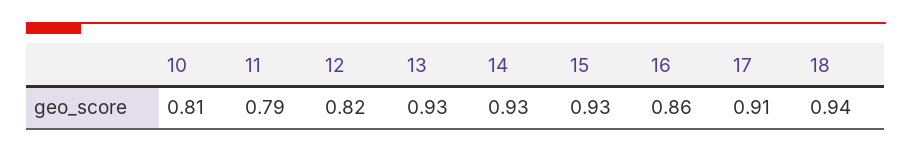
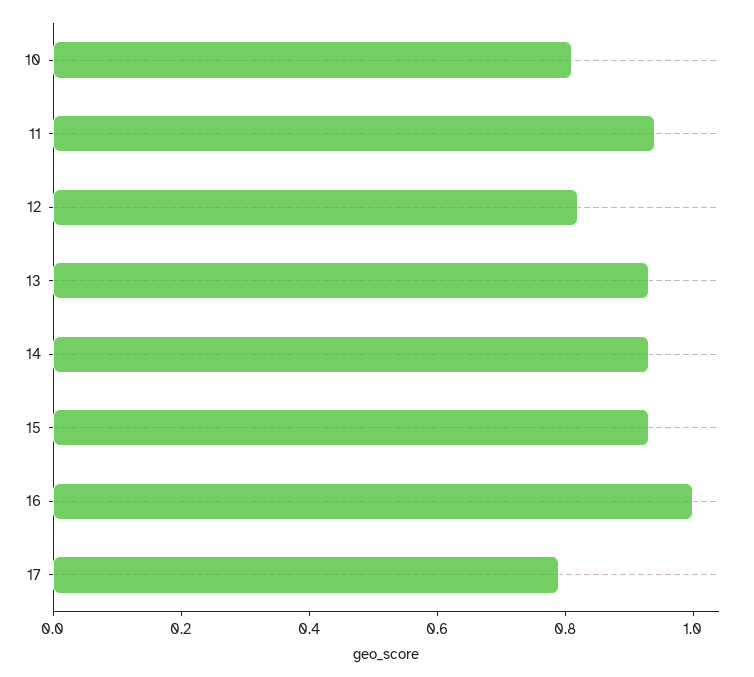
11: 0.79 -> 0.95
16: 0.86 -> 1
17: 0.91 -> 0.8
18: 0.94 -> none

